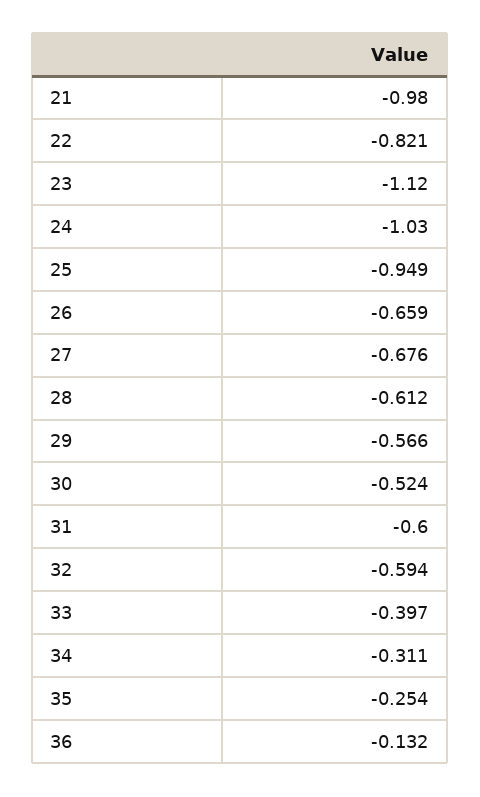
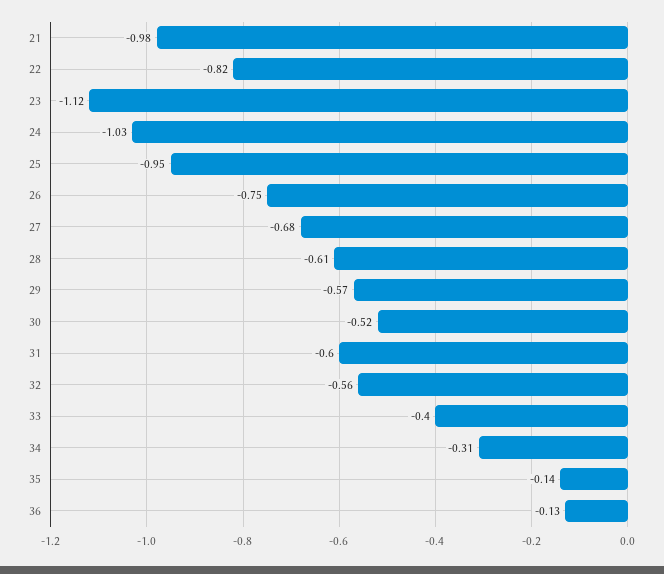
26: -0.659 -> -0.75
32: -0.594 -> -0.56
35: -0.254 -> -0.14

